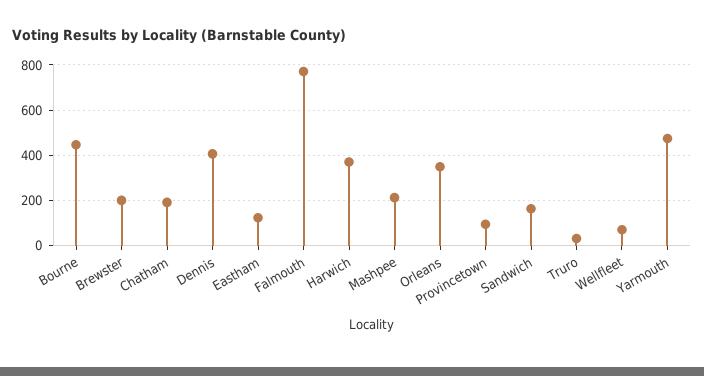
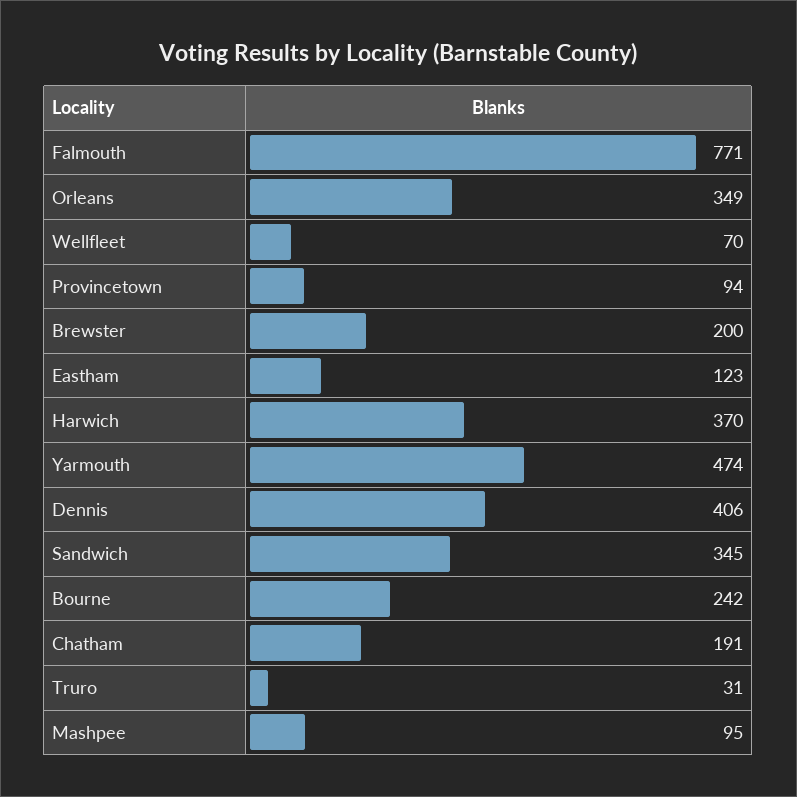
Bourne: 450 -> 242
Mashpee: 200 -> 95
Sandwich: 150 -> 345

